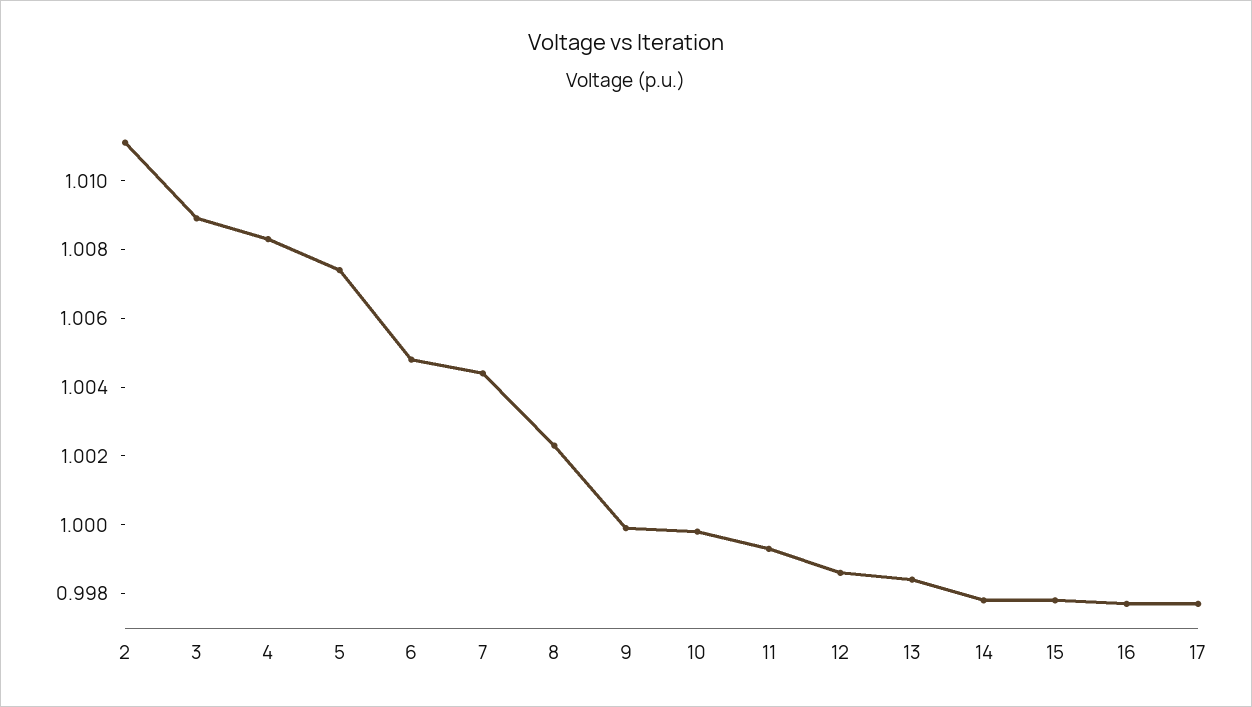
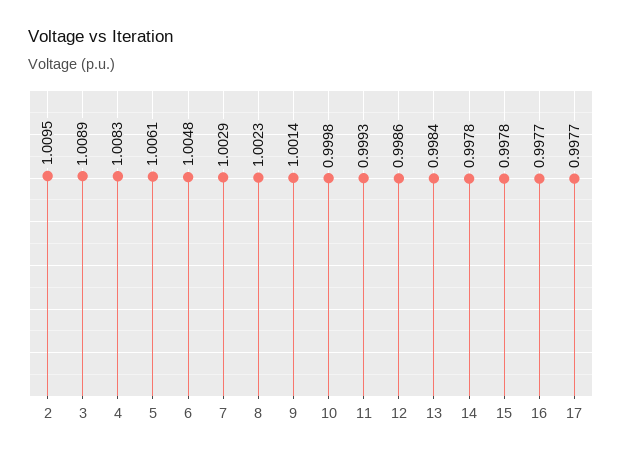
2: 1.011 -> 1.0095
5: 1.0075 -> 1.0061
7: 1.0045 -> 1.0029
9: 1 -> 1.0014

